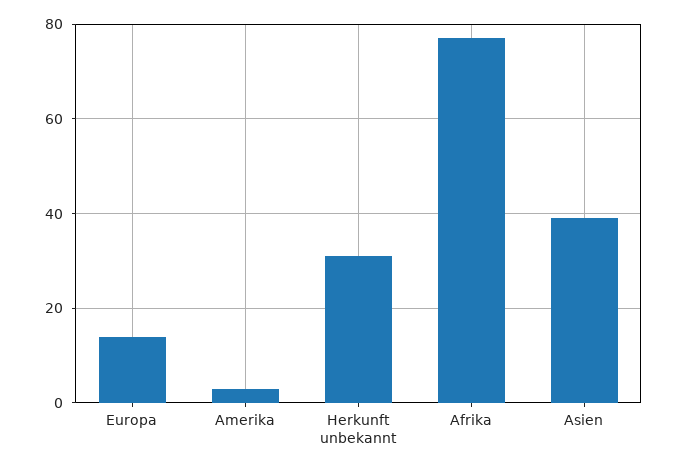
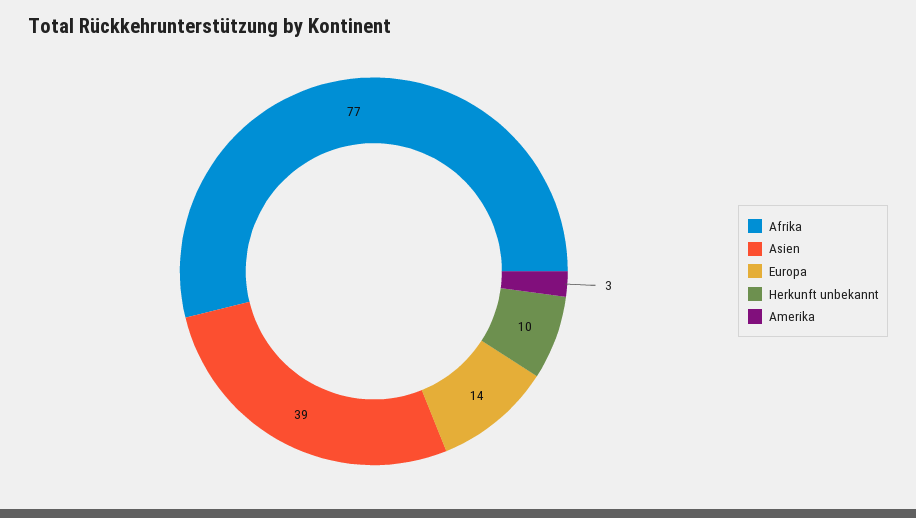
Herkunft unbekannt: 30 -> 10

